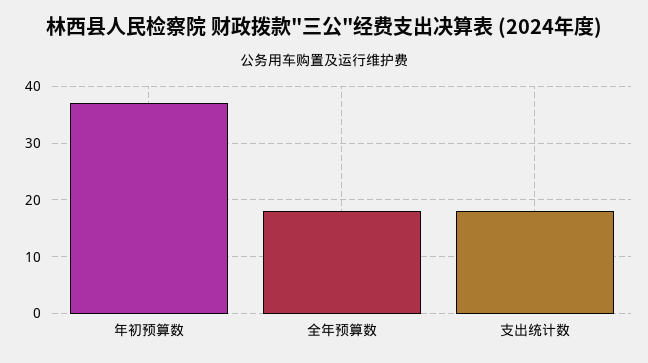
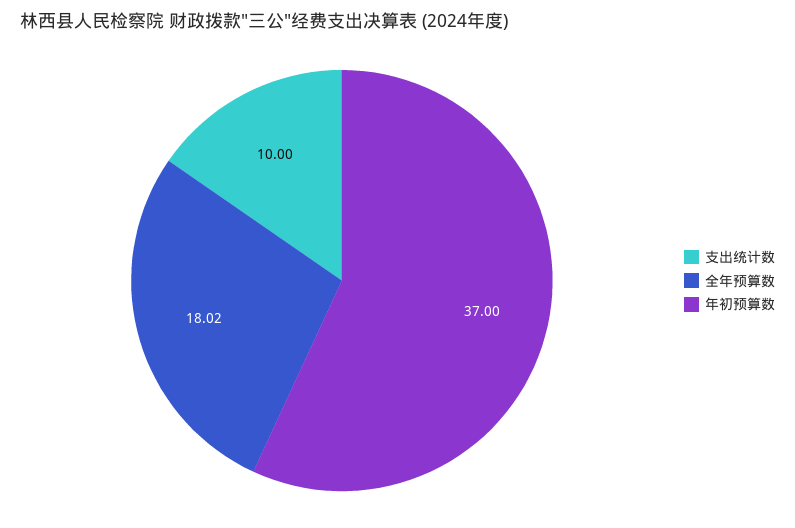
支出统计数: 18 -> 10

